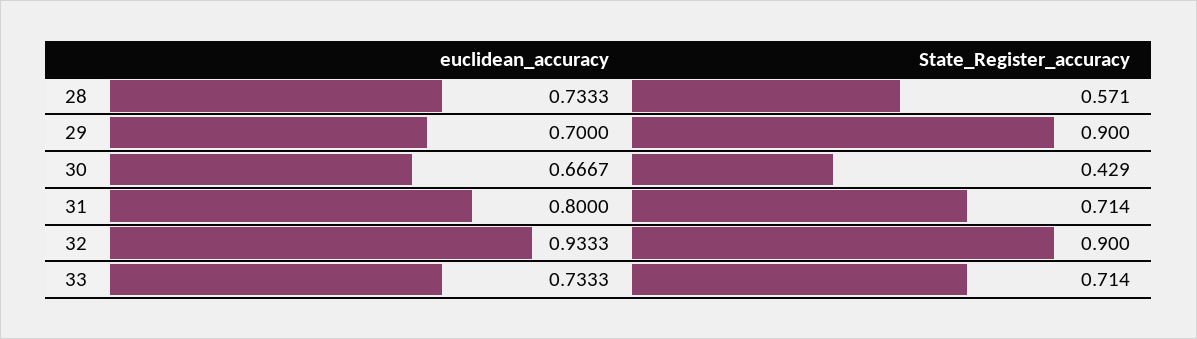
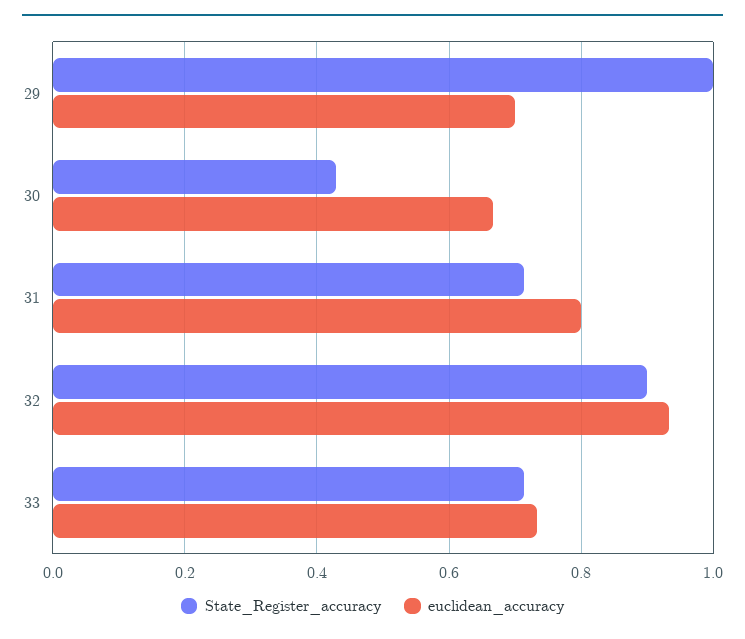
euclidean_accuracy, 28: 0.7333 -> none
State_Register_accuracy, 28: 0.571 -> none
State_Register_accuracy, 29: 0.9 -> 1

